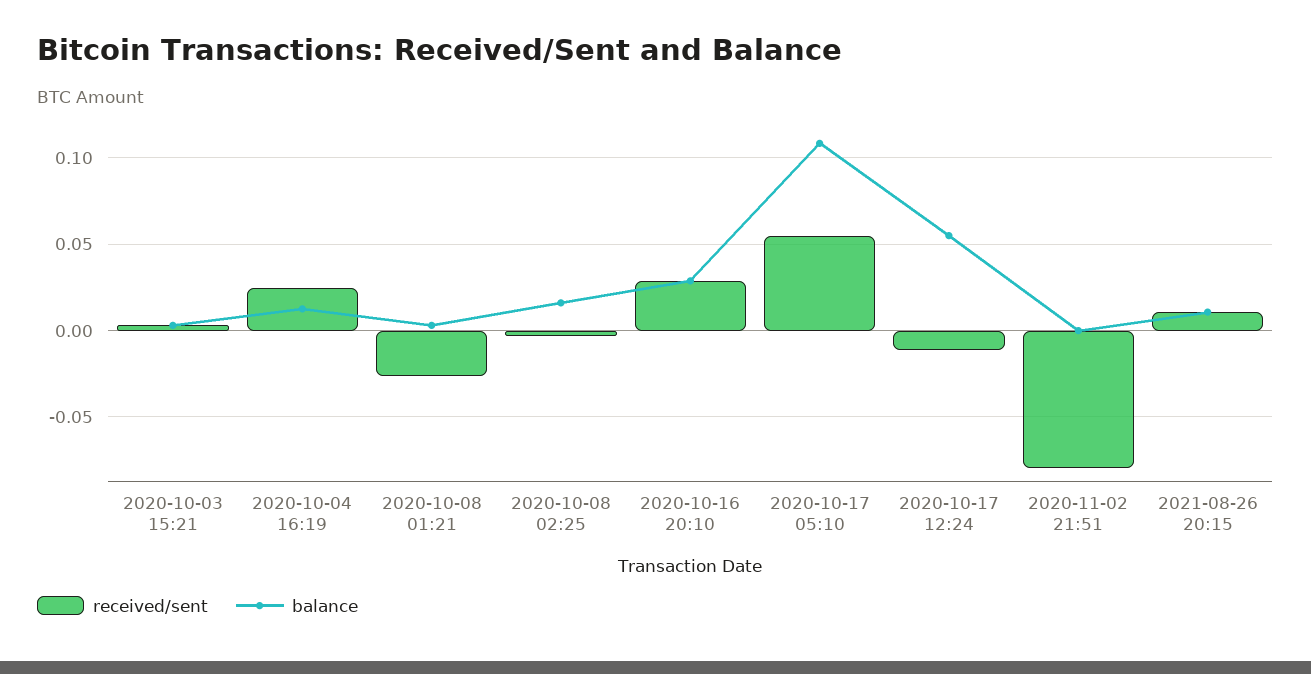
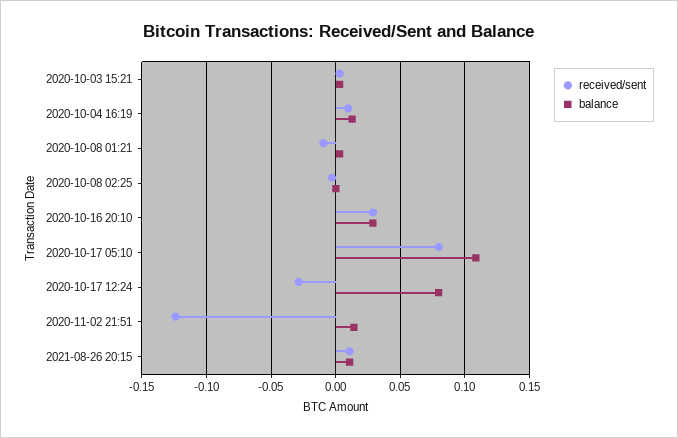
received/sent, 2020-10-04 16:19: 0.025 -> 0.01
received/sent, 2020-10-08 01:21: -0.025 -> -0.01
balance, 2020-10-08 02:25: 0.015 -> 0
received/sent, 2020-10-17 05:10: 0.055 -> 0.08
received/sent, 2020-10-17 12:24: -0.01 -> -0.03
balance, 2020-10-17 12:24: 0.055 -> 0.08
received/sent, 2020-11-02 21:51: -0.08 -> -0.125
balance, 2020-11-02 21:51: 0 -> 0.015

